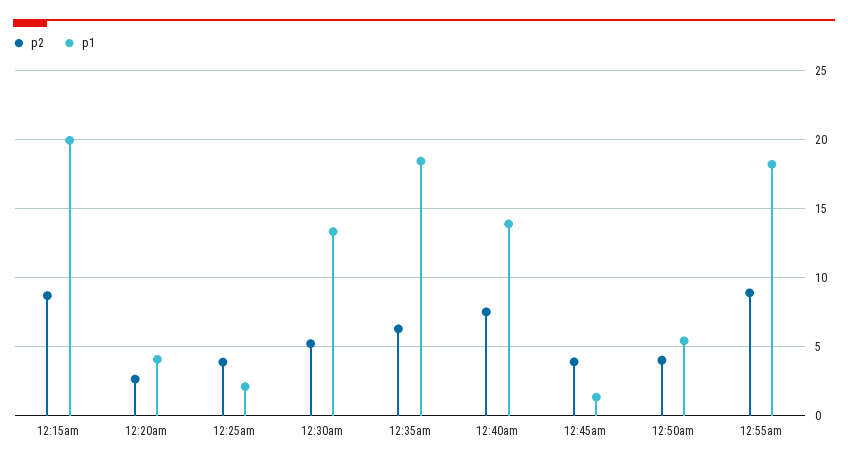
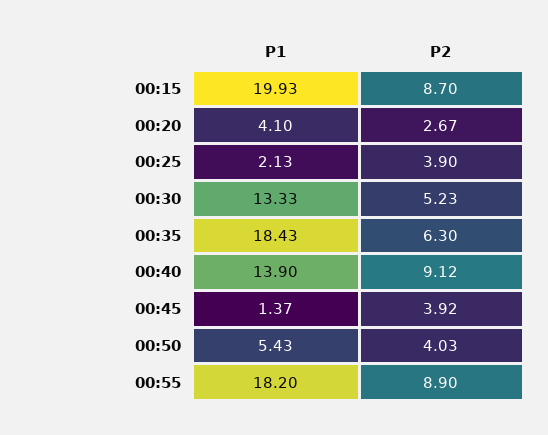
p2, 12:40am: 7.5 -> 9.12

